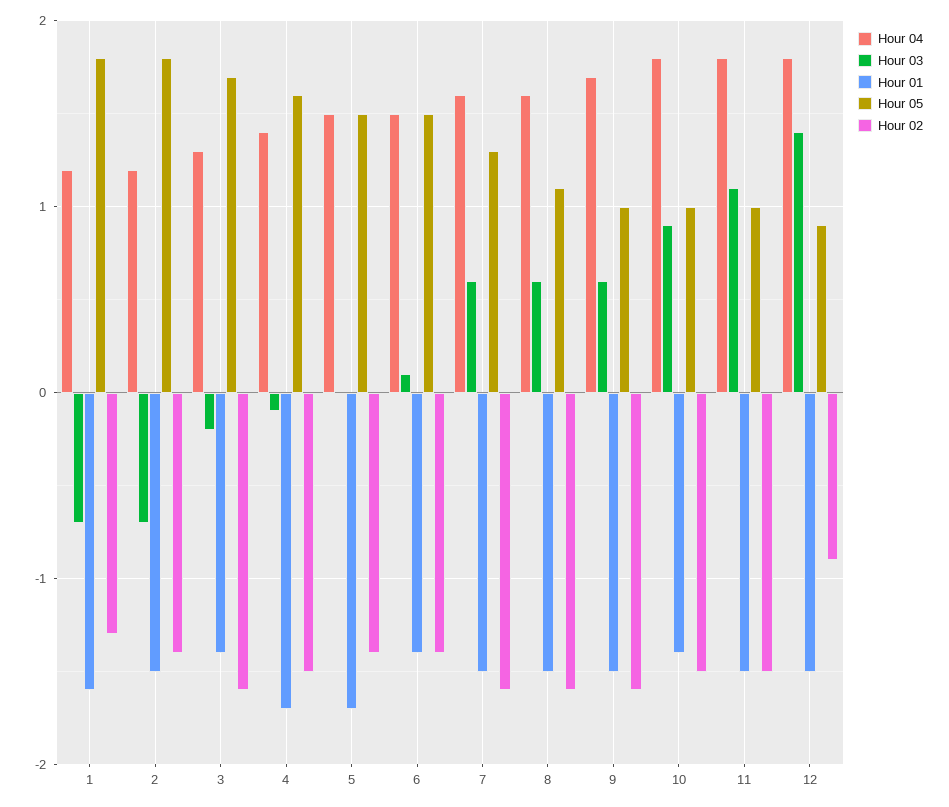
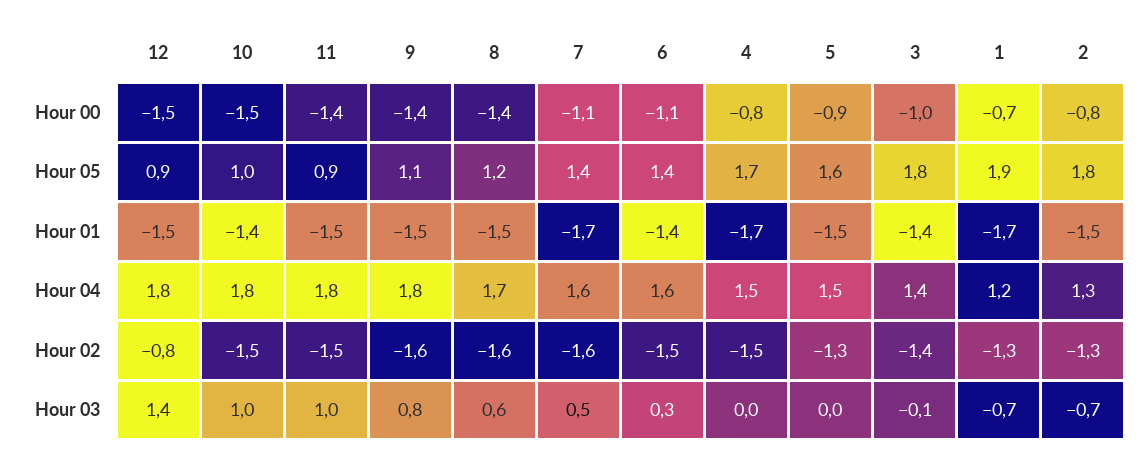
Hour 01, 1: -1.6 -> -1.7
Hour 05, 1: 1.8 -> 1.9
Hour 04, 2: 1.2 -> 1.3
Hour 02, 2: -1.4 -> -1.3
Hour 04, 3: 1.3 -> 1.4
Hour 03, 3: -0.2 -> -0.1
Hour 05, 3: 1.7 -> 1.8
Hour 02, 3: -1.6 -> -1.4
Hour 04, 4: 1.4 -> 1.5
Hour 03, 4: -0.1 -> 0
Hour 05, 4: 1.6 -> 1.7
Hour 01, 5: -1.7 -> -1.5
Hour 05, 5: 1.5 -> 1.6
Hour 02, 5: -1.4 -> -1.3
Hour 04, 6: 1.5 -> 1.6
Hour 03, 6: 0.1 -> 0.3
Hour 05, 6: 1.5 -> 1.4
Hour 02, 6: -1.4 -> -1.5
Hour 03, 7: 0.6 -> 0.5
Hour 01, 7: -1.5 -> -1.7
Hour 05, 7: 1.3 -> 1.4
Hour 04, 8: 1.6 -> 1.7
Hour 05, 8: 1.1 -> 1.2
Hour 04, 9: 1.7 -> 1.8
Hour 03, 9: 0.6 -> 0.8
Hour 05, 9: 1 -> 1.1
Hour 03, 10: 0.9 -> 1
Hour 03, 11: 1.1 -> 1
Hour 05, 11: 1 -> 0.9
Hour 02, 12: -0.9 -> -0.8
Hour 00, 12: none -> -1.5
Hour 00, 10: none -> -1.5
Hour 00, 11: none -> -1.4
Hour 00, 9: none -> -1.4
Hour 00, 8: none -> -1.4
Hour 00, 7: none -> -1.1
Hour 00, 6: none -> -1.1
Hour 00, 4: none -> -0.8
Hour 00, 5: none -> -0.9
Hour 00, 3: none -> -1
Hour 00, 1: none -> -0.7
Hour 00, 2: none -> -0.8

